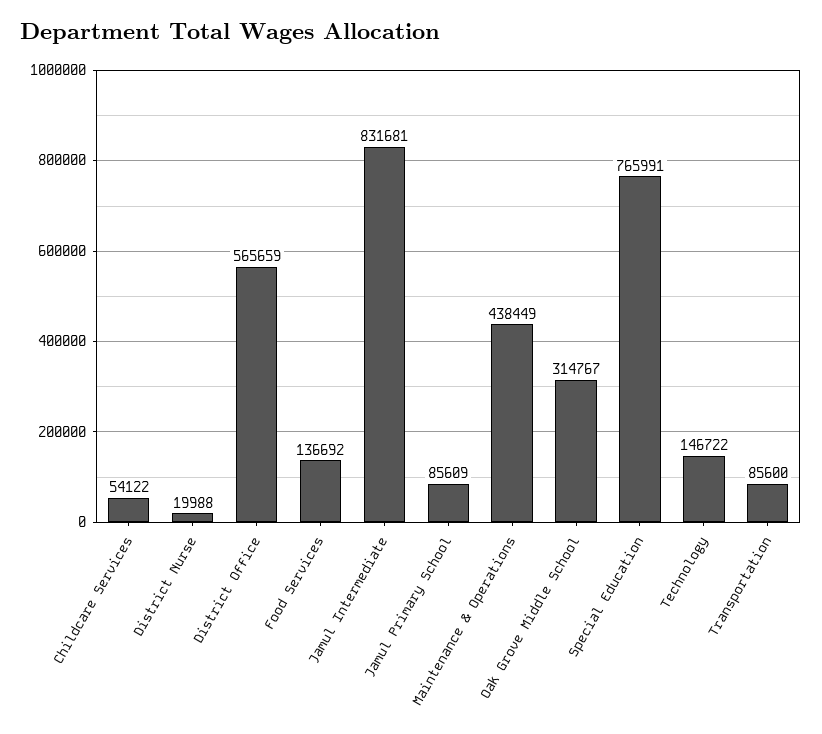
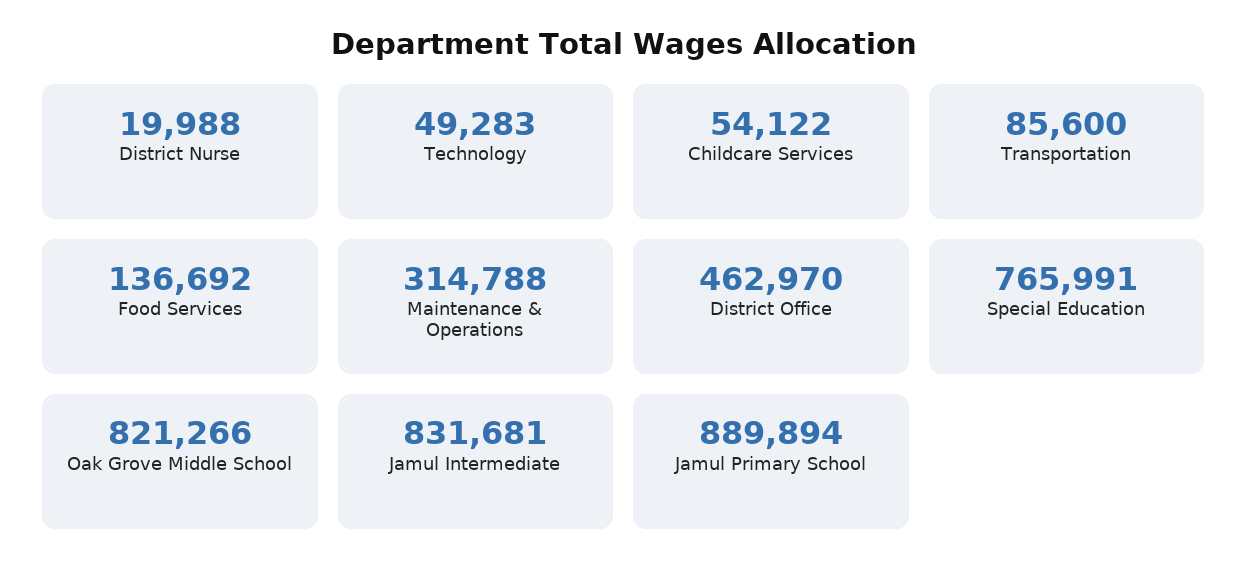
District Office: 565659 -> 462970
Jamul Primary School: 85609 -> 889894
Maintenance & Operations: 438449 -> 314788
Oak Grove Middle School: 314767 -> 821266
Technology: 146722 -> 49283

